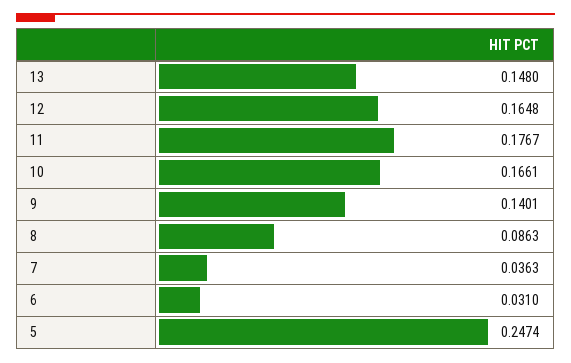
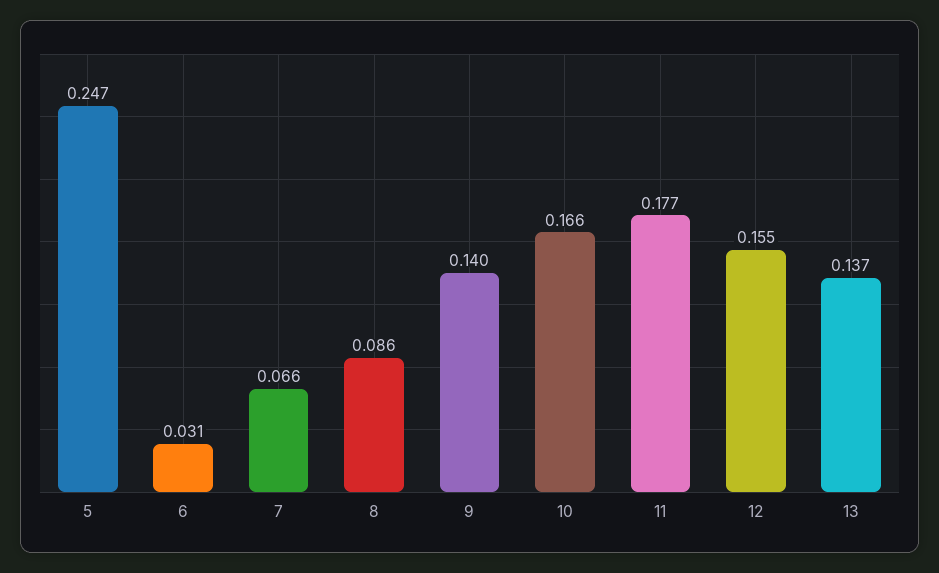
13: 0.148 -> 0.137
12: 0.1648 -> 0.155
7: 0.0363 -> 0.066

